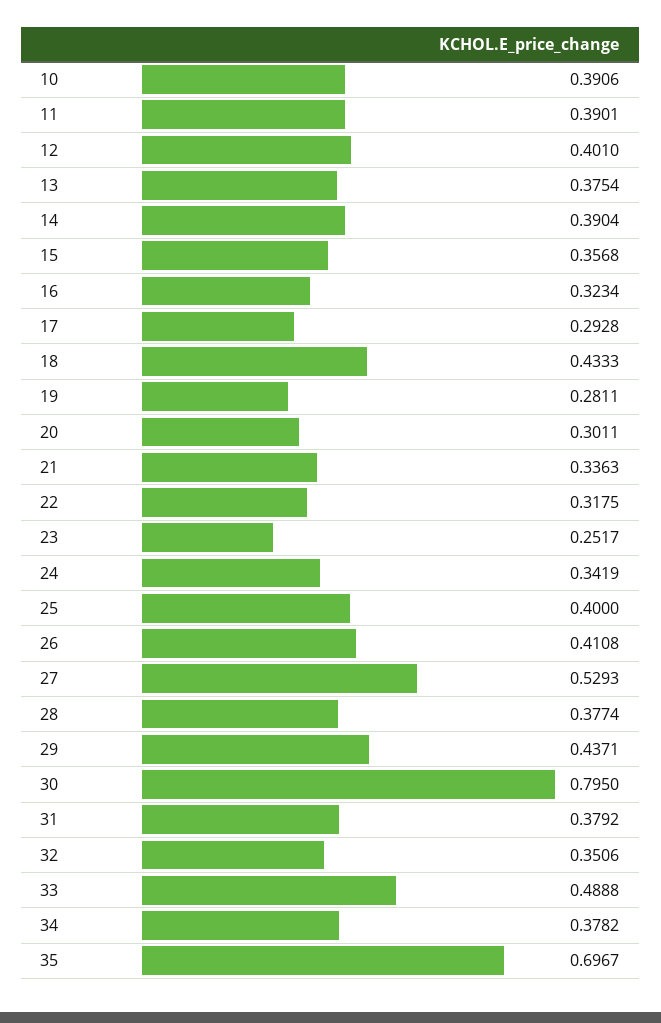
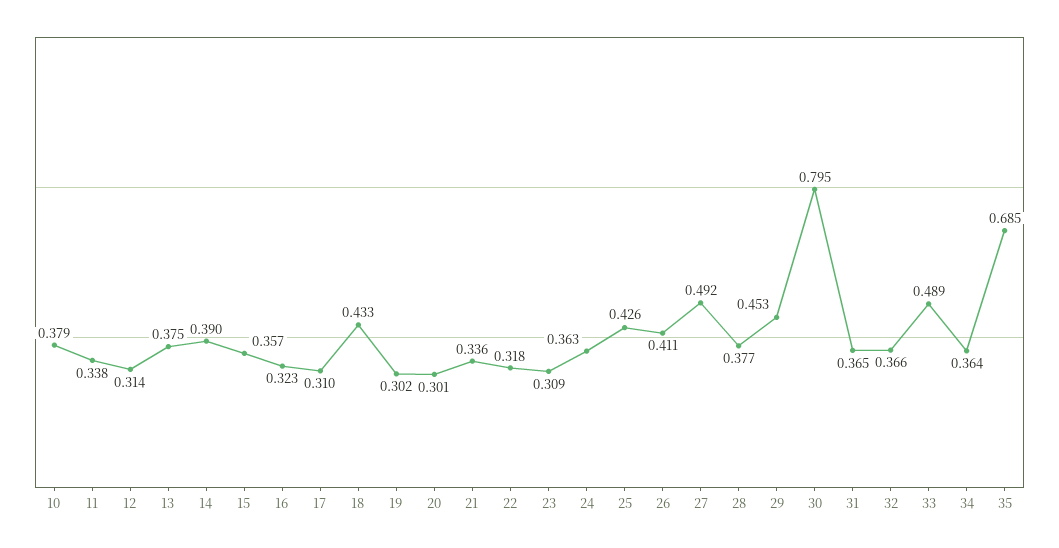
10: 0.3906 -> 0.379
11: 0.3901 -> 0.338
12: 0.401 -> 0.314
17: 0.2928 -> 0.31
19: 0.2811 -> 0.302
23: 0.2517 -> 0.309
24: 0.3419 -> 0.363
25: 0.4 -> 0.426
27: 0.5293 -> 0.492
29: 0.4371 -> 0.453
31: 0.3792 -> 0.365
32: 0.3506 -> 0.366
34: 0.3782 -> 0.364
35: 0.6967 -> 0.685

